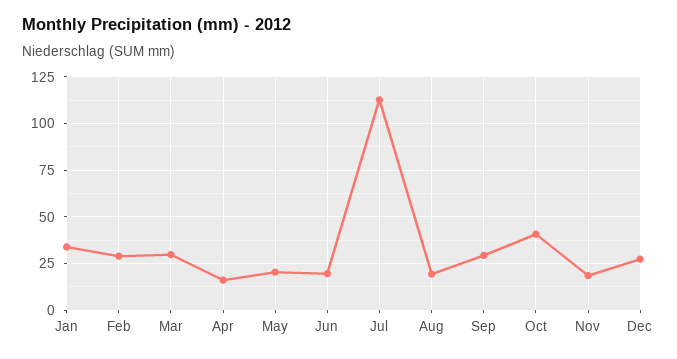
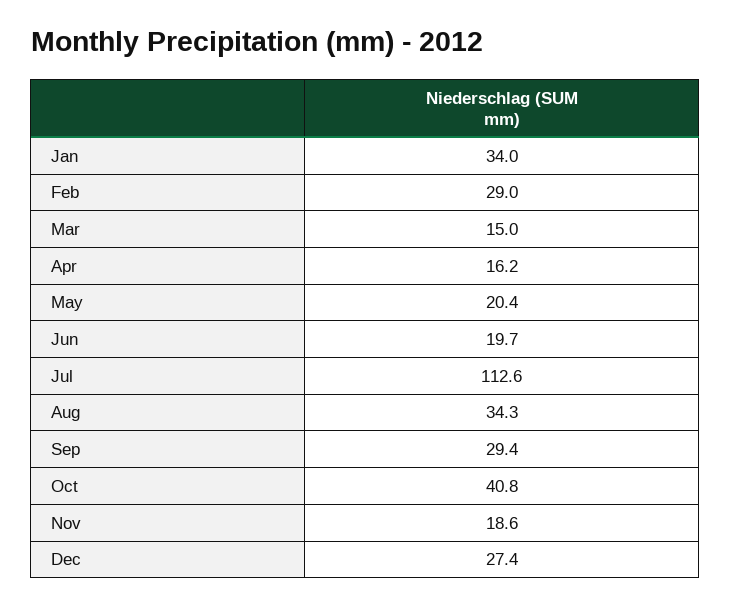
Mar: 30 -> 15
Aug: 20 -> 34.3

